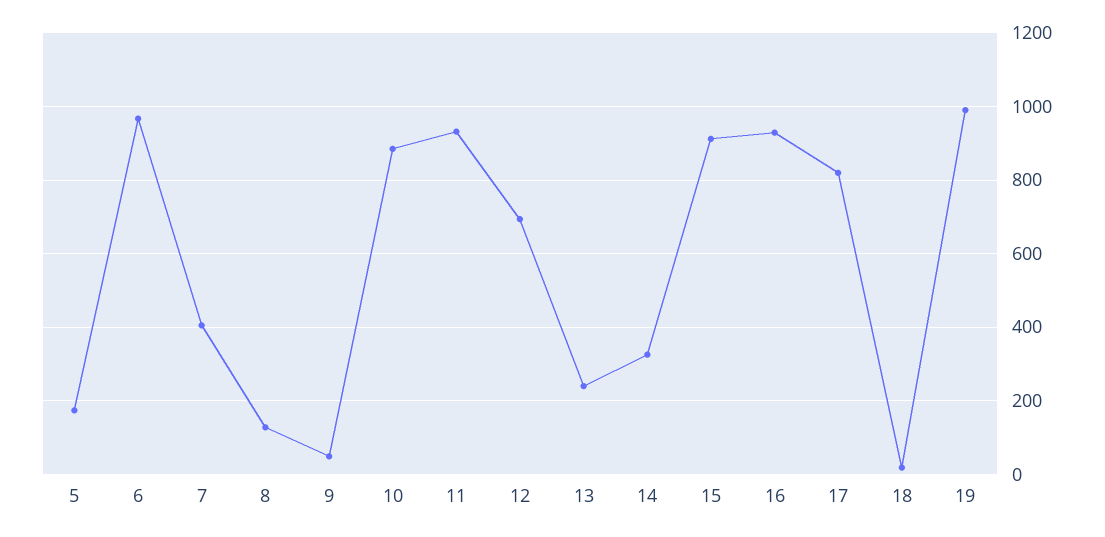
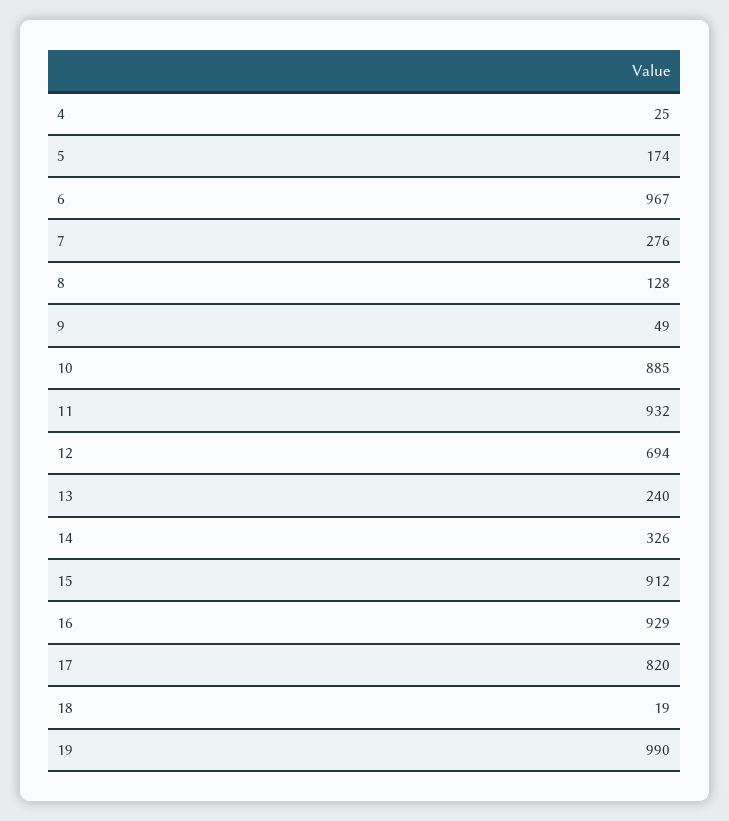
7: 400 -> 276
4: none -> 25

